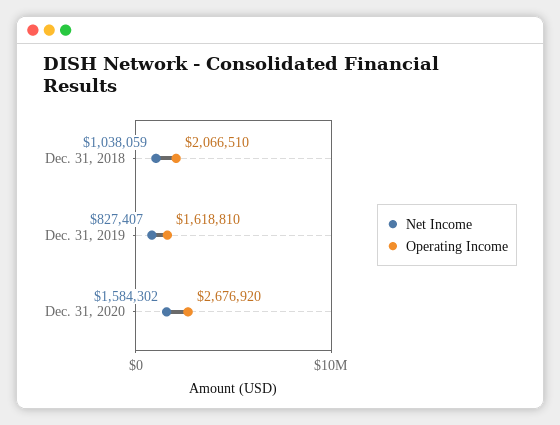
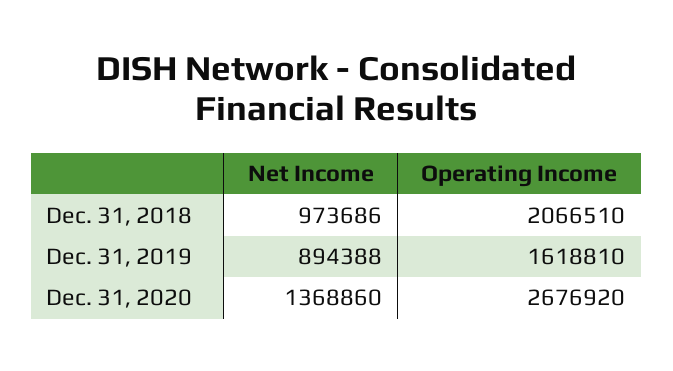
Net Income, Dec. 31, 2018: 1038059 -> 973686
Net Income, Dec. 31, 2019: 827407 -> 894388
Net Income, Dec. 31, 2020: 1584302 -> 1368860

